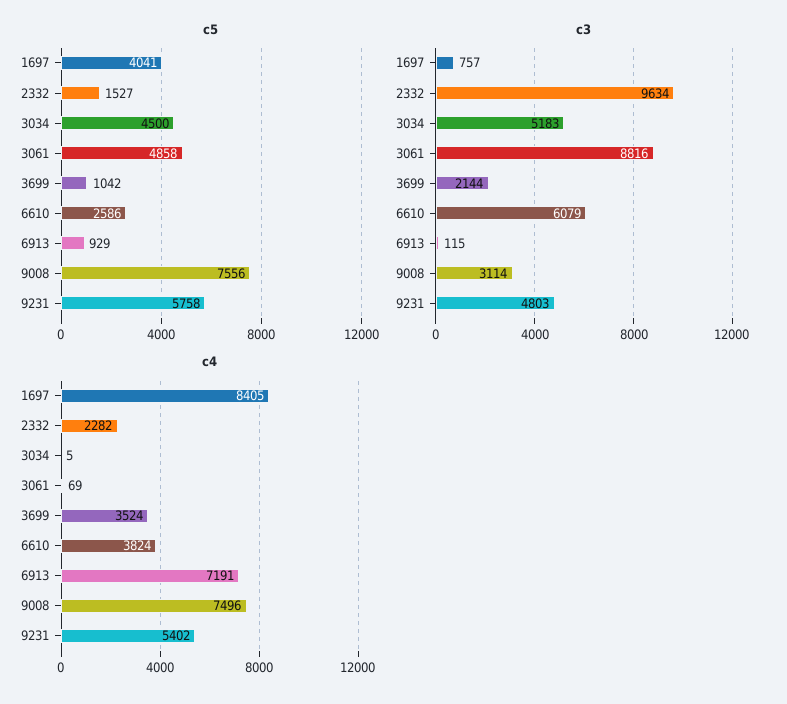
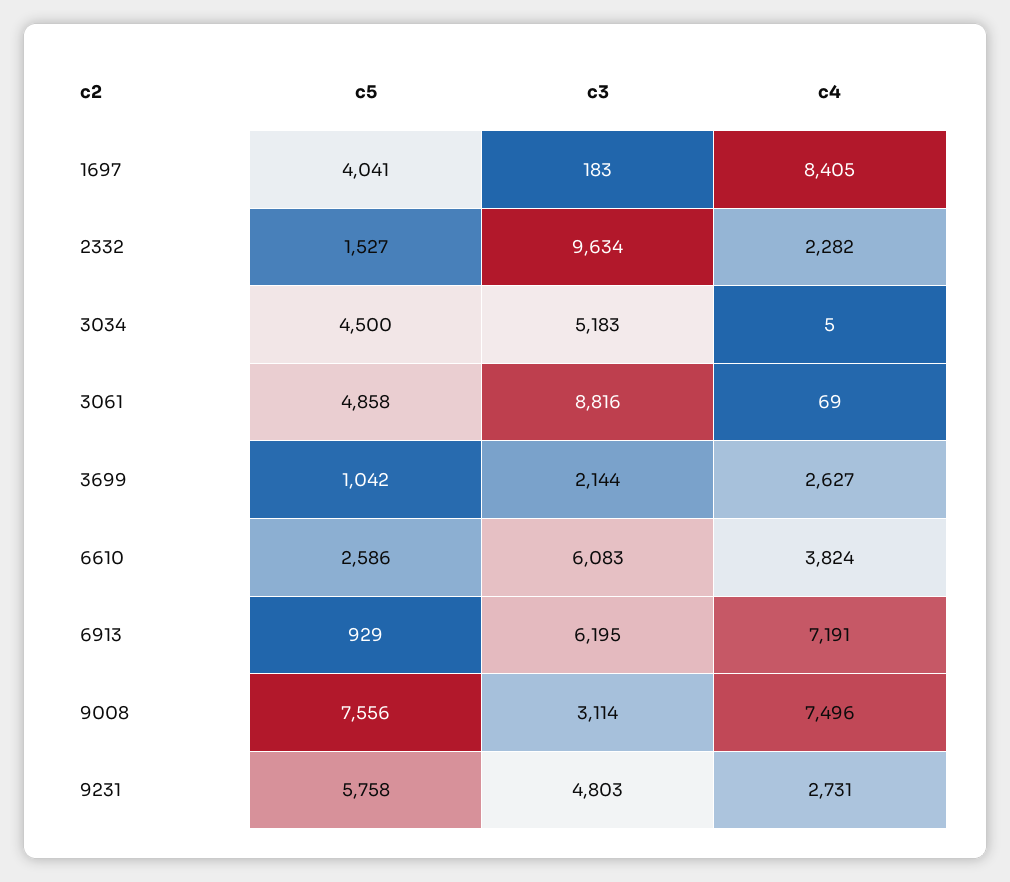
c3, 1697: 757 -> 183
c3, 6610: 6079 -> 6083
c3, 6913: 115 -> 6195
c4, 3699: 3524 -> 2627
c4, 9231: 5402 -> 2731

